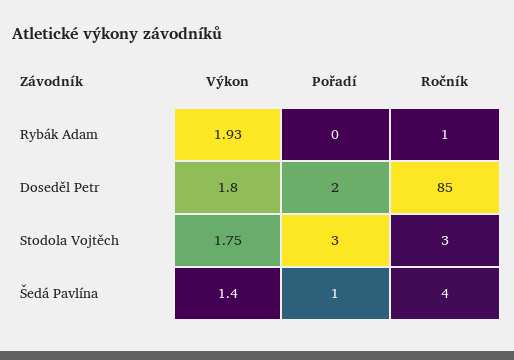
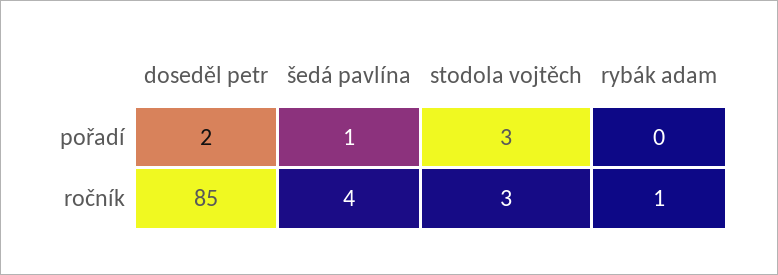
Výkon, Rybák Adam: 1.93 -> none
Výkon, Doseděl Petr: 1.8 -> none
Výkon, Stodola Vojtěch: 1.75 -> none
Výkon, Šedá Pavlína: 1.4 -> none

